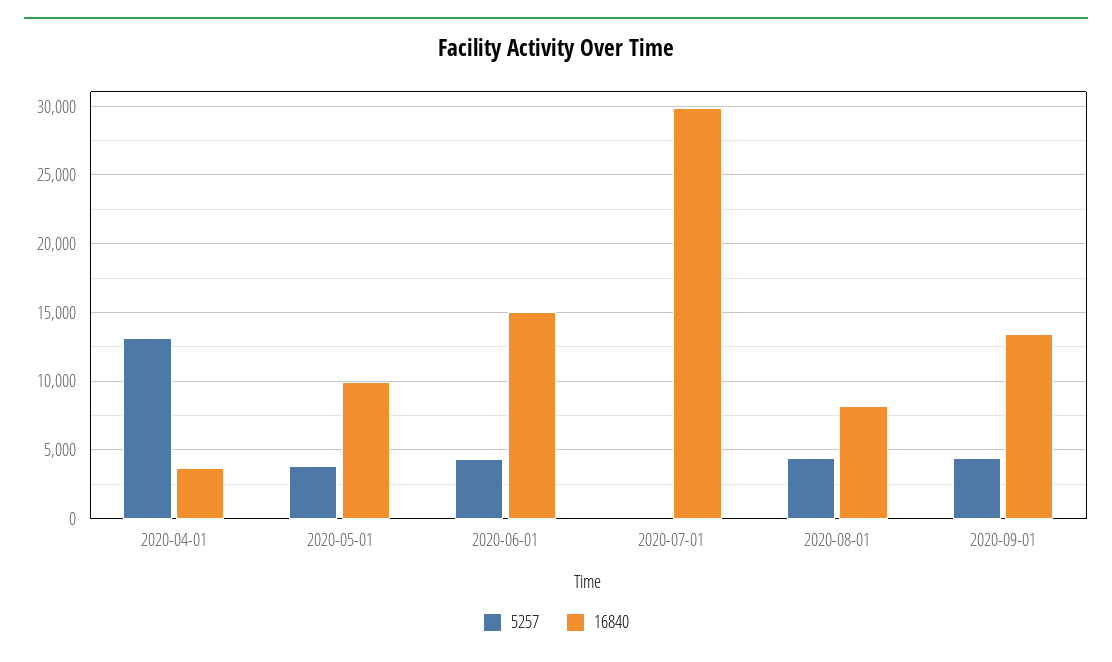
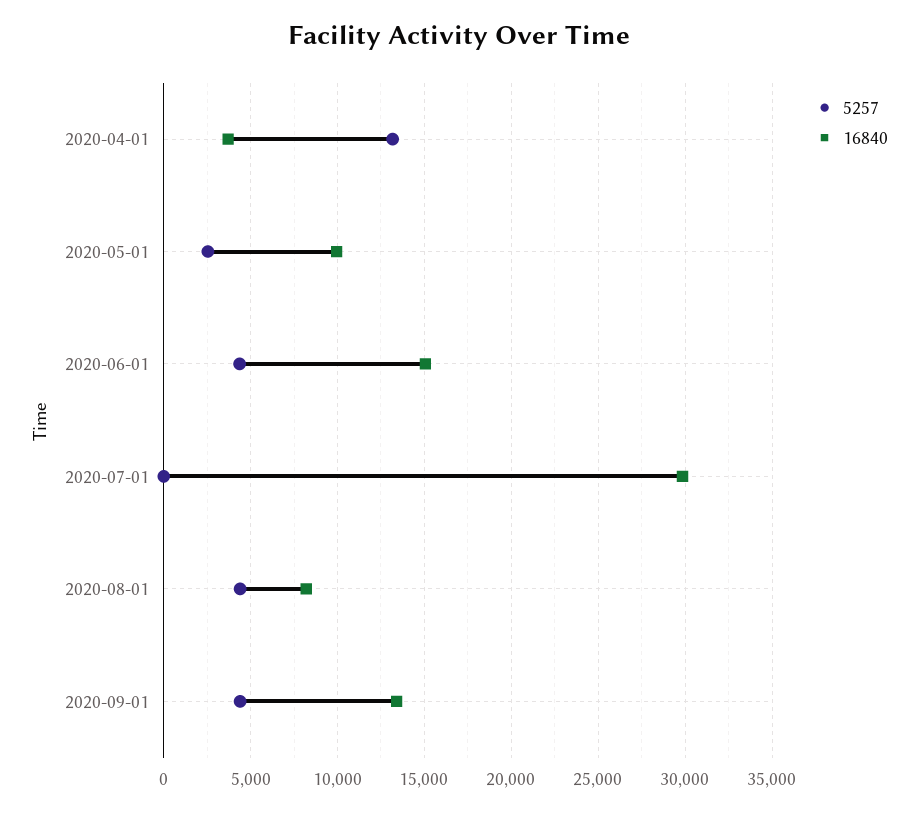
5257, 2020-05-01: 4000 -> 2500

